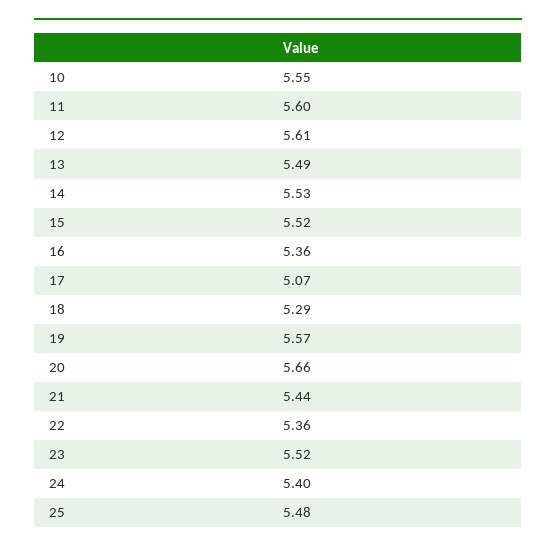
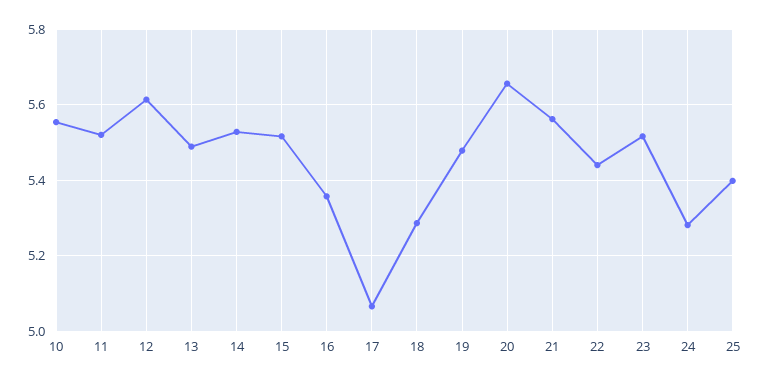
11: 5.6 -> 5.52
19: 5.57 -> 5.48
21: 5.44 -> 5.56
22: 5.36 -> 5.44
24: 5.4 -> 5.28
25: 5.48 -> 5.4

